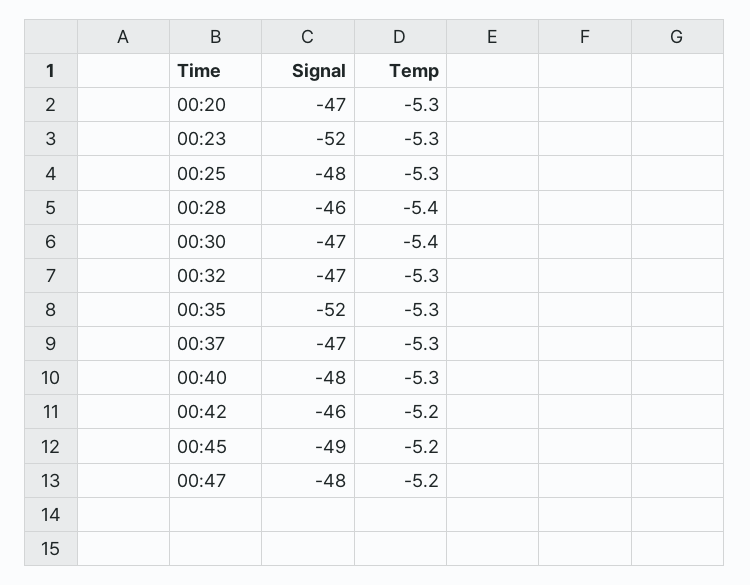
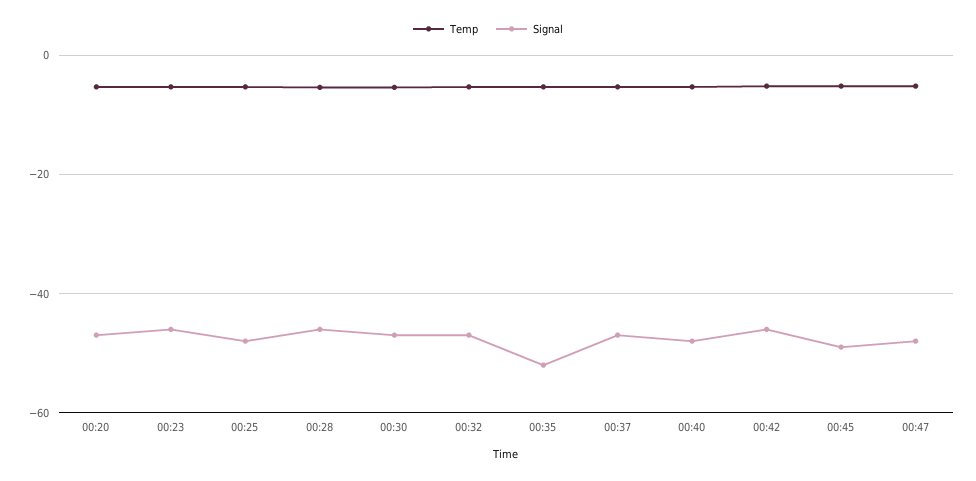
Signal, 00:23: -52 -> -46

